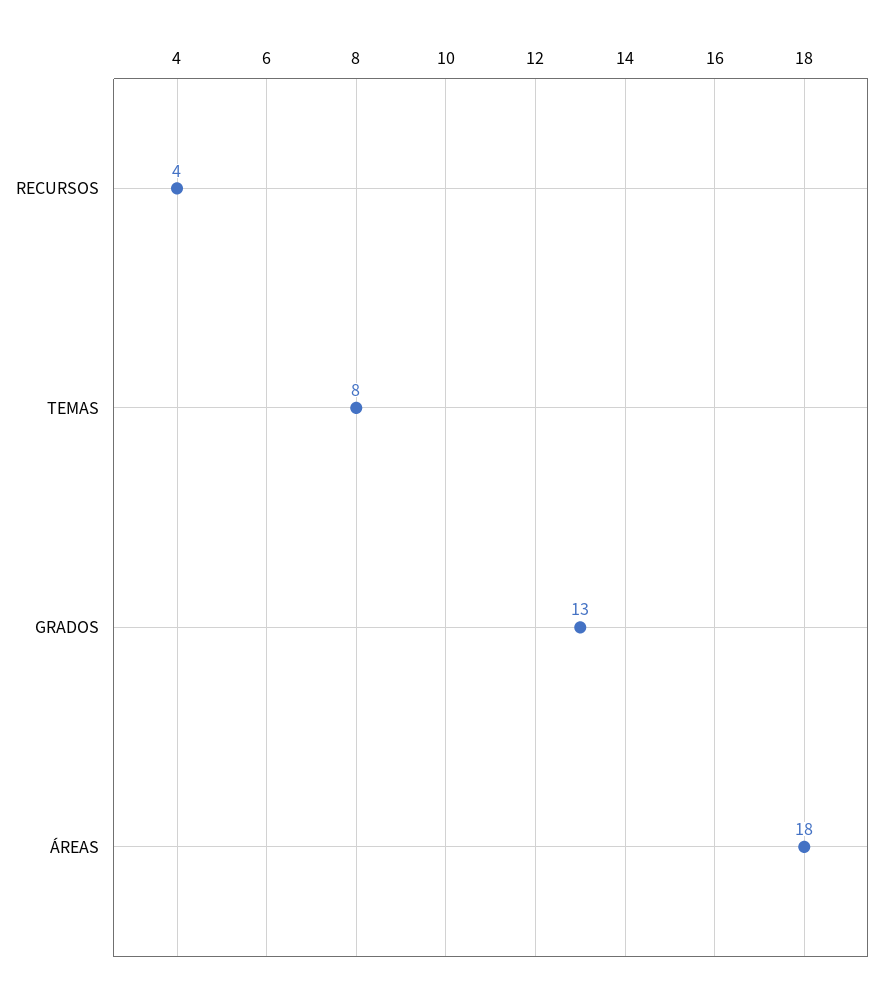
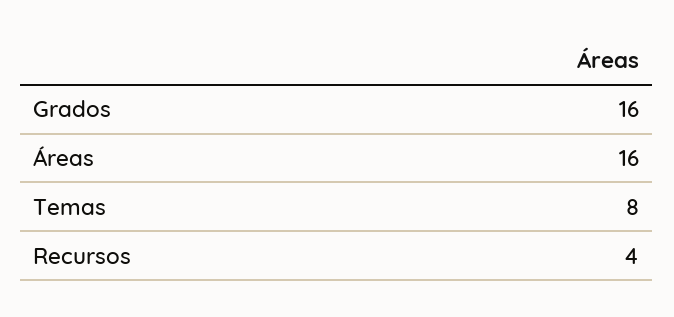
GRADOS: 13 -> 16
ÁREAS: 18 -> 16

